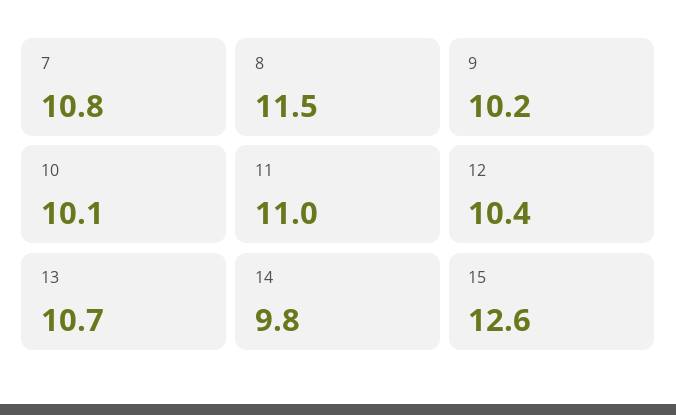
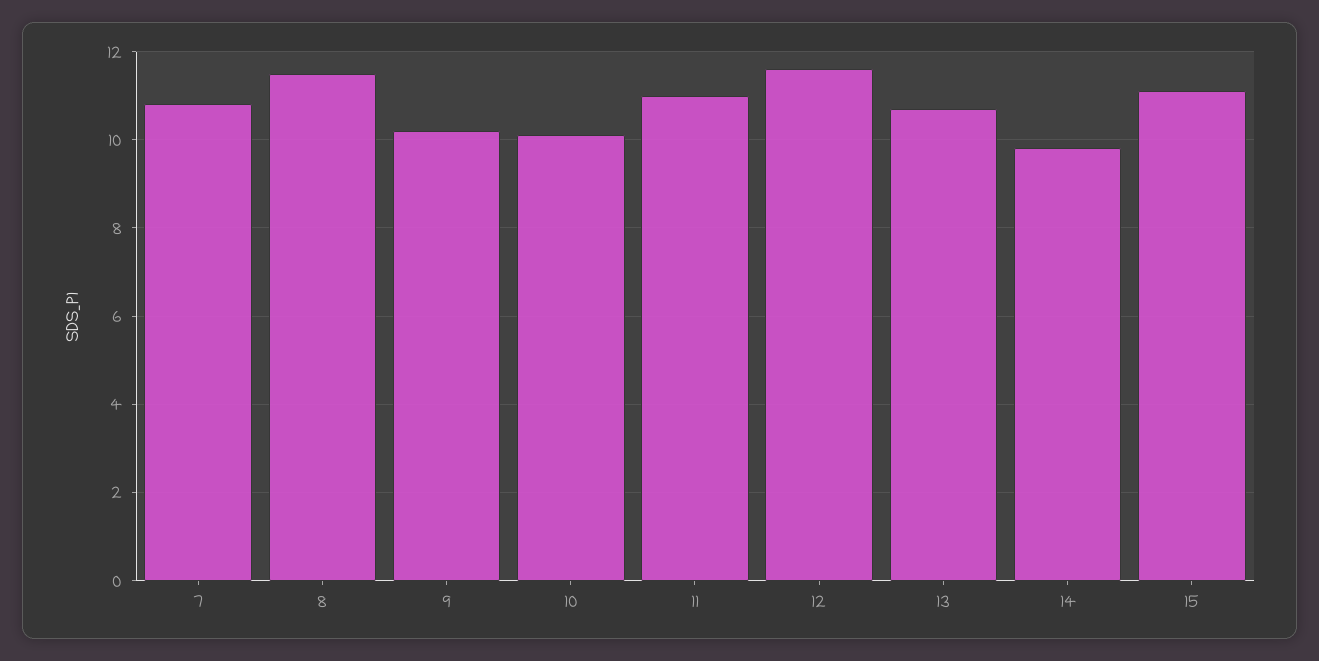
12: 10.4 -> 11.5
15: 12.6 -> 11

